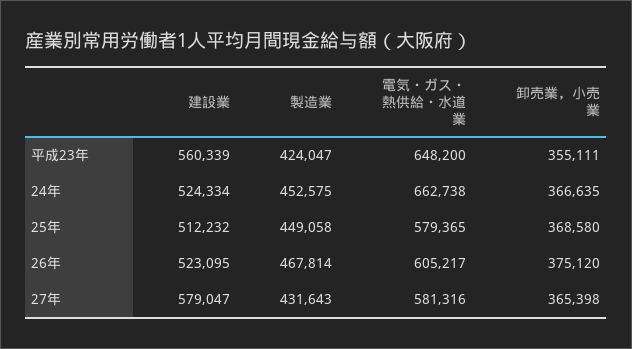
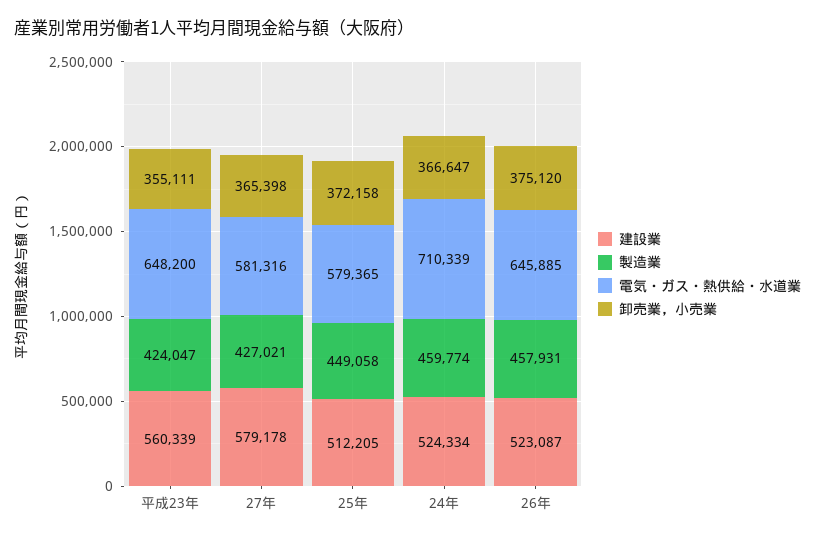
製造業, 24年: 452575 -> 459774
電気・ガス・熱供給・水道業, 24年: 662738 -> 710339
卸売業，小売業, 24年: 366635 -> 366647
建設業, 25年: 512232 -> 512205
卸売業，小売業, 25年: 368580 -> 372158
建設業, 26年: 523095 -> 523087
製造業, 26年: 467814 -> 457931
電気・ガス・熱供給・水道業, 26年: 605217 -> 645885
建設業, 27年: 579047 -> 579178
製造業, 27年: 431643 -> 427021

